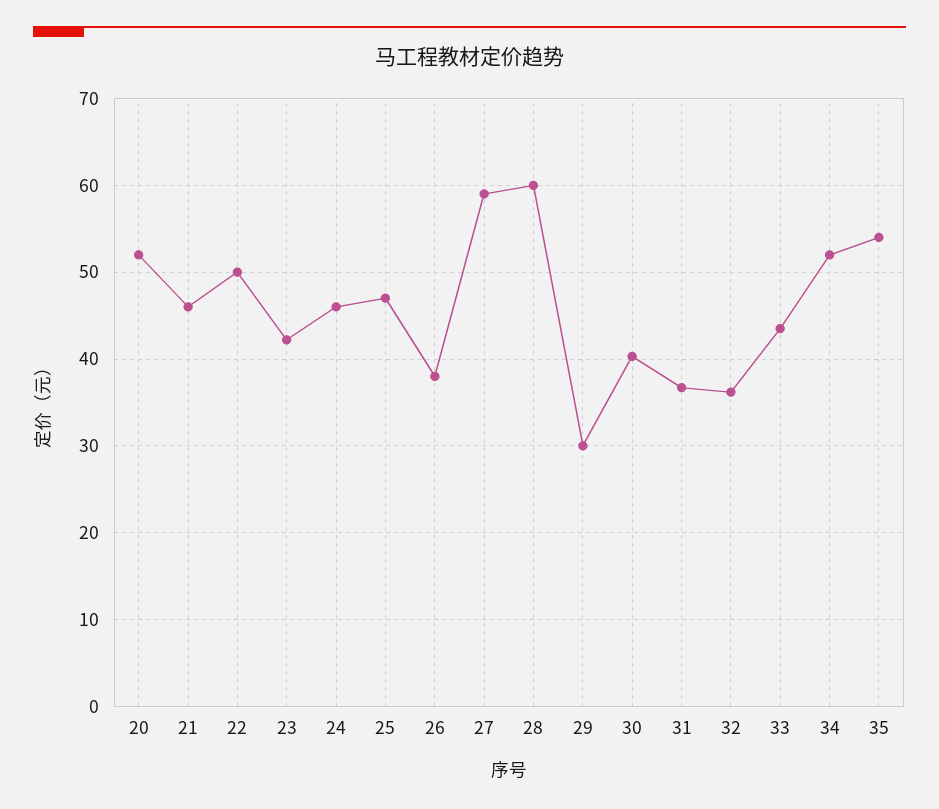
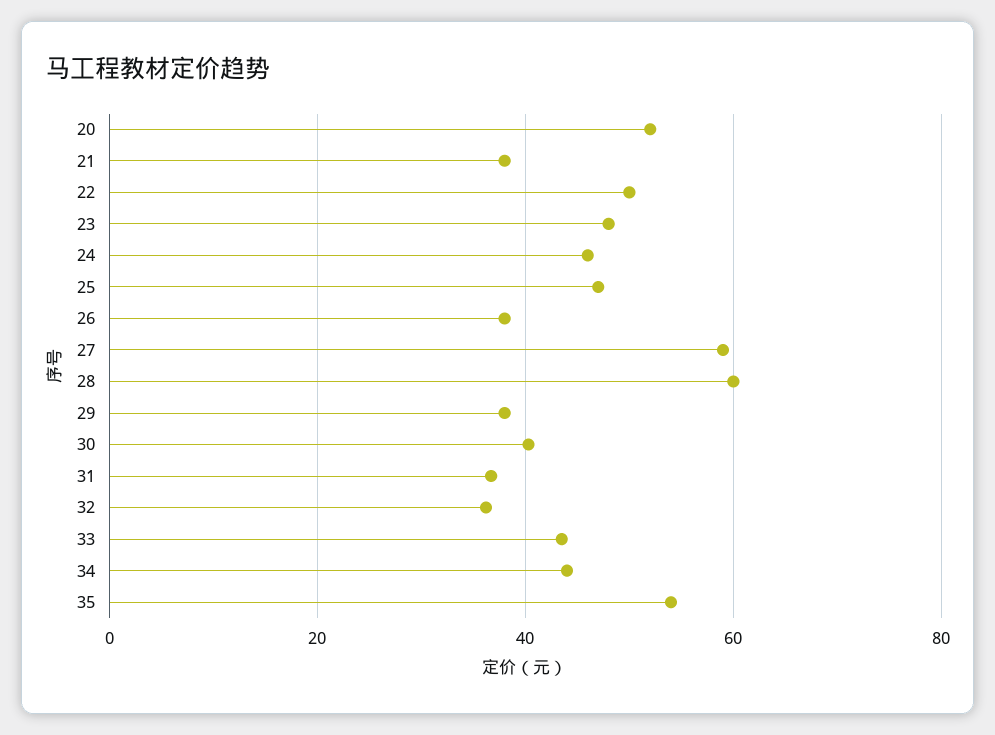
21: 46 -> 38
23: 42 -> 48
29: 30 -> 38
34: 52 -> 44

